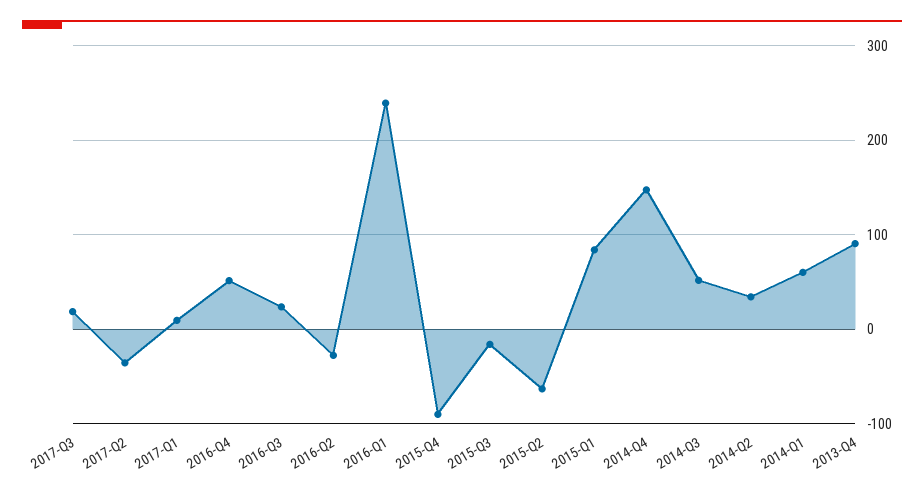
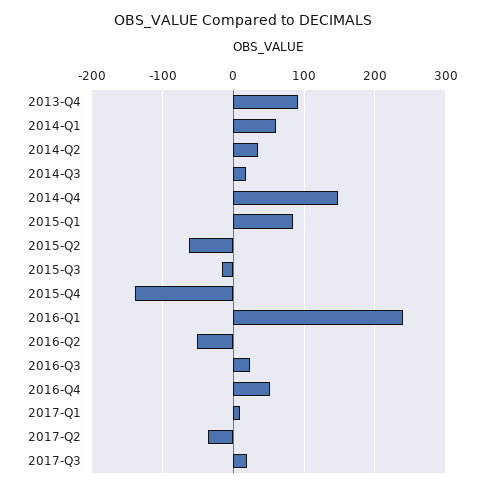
2016-Q2: -30 -> -50
2015-Q4: -90 -> -140
2014-Q3: 50 -> 20

